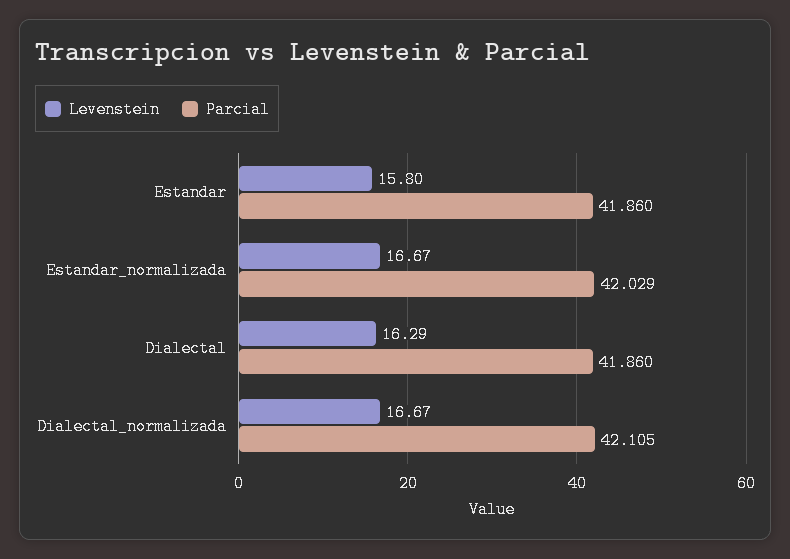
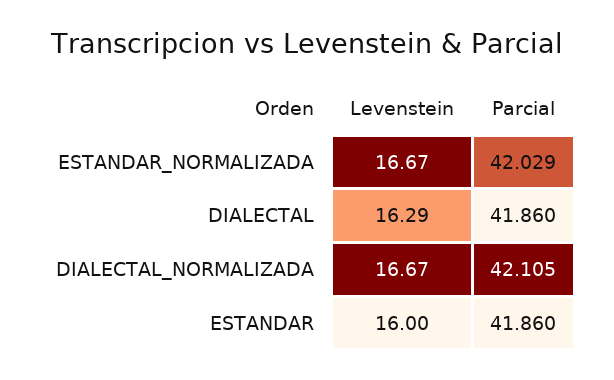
Levenstein, Estandar: 15.8 -> 16

